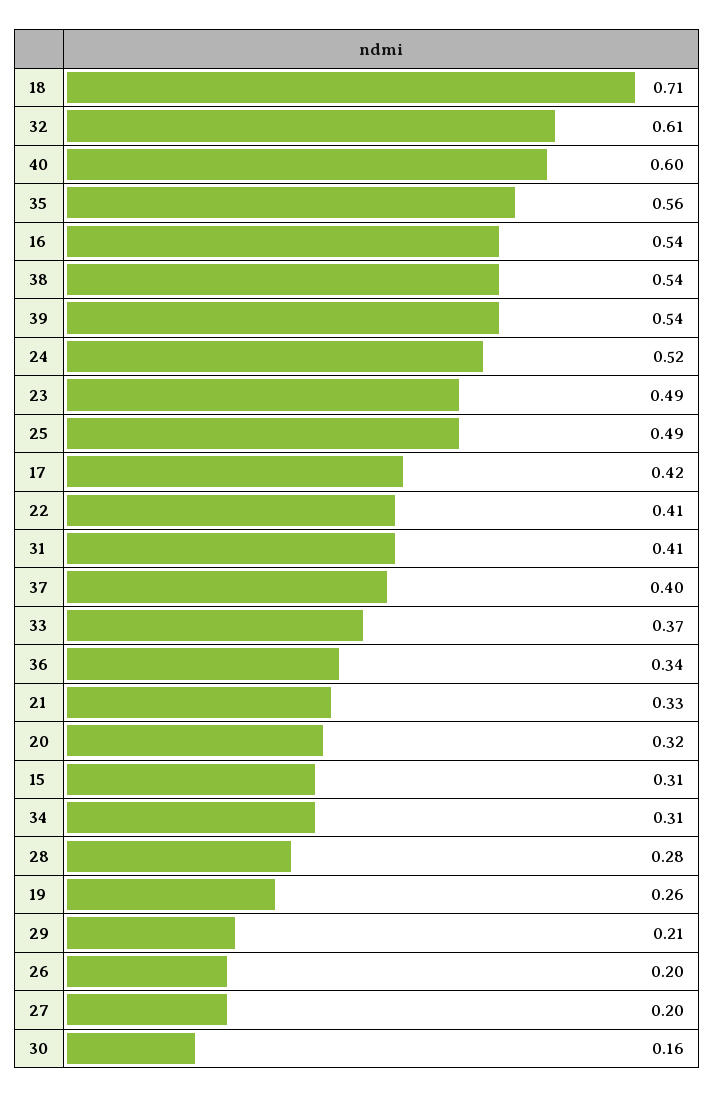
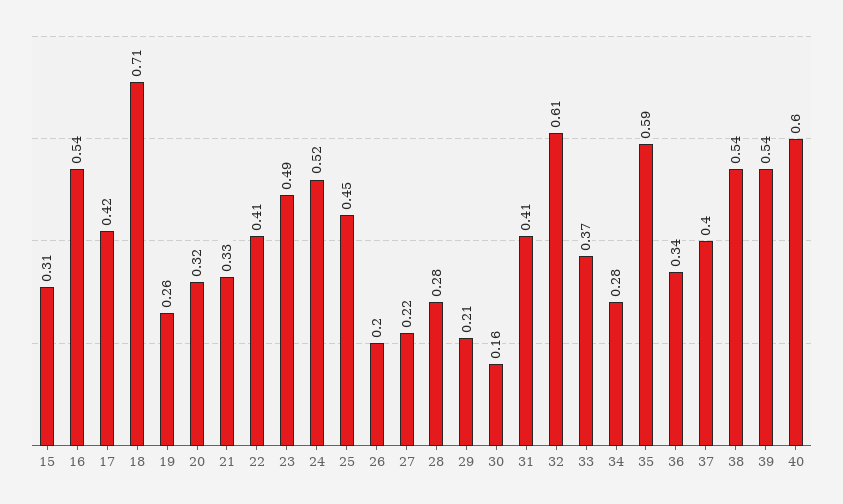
35: 0.56 -> 0.59
25: 0.49 -> 0.45
34: 0.31 -> 0.28
27: 0.2 -> 0.22

